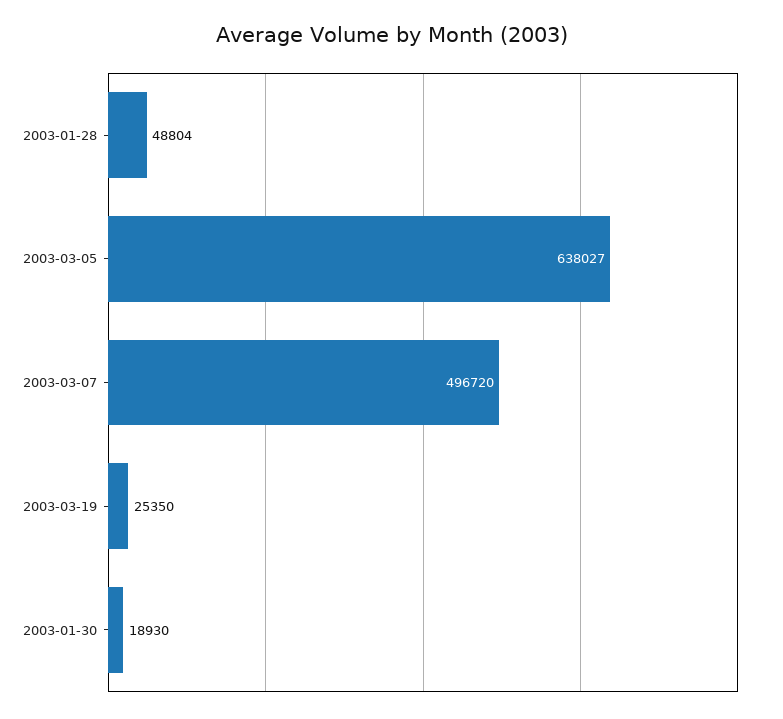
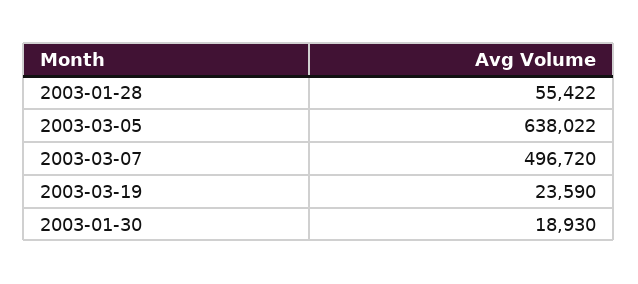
2003-01-28: 48804 -> 55422
2003-03-05: 638027 -> 638022
2003-03-19: 25350 -> 23590

